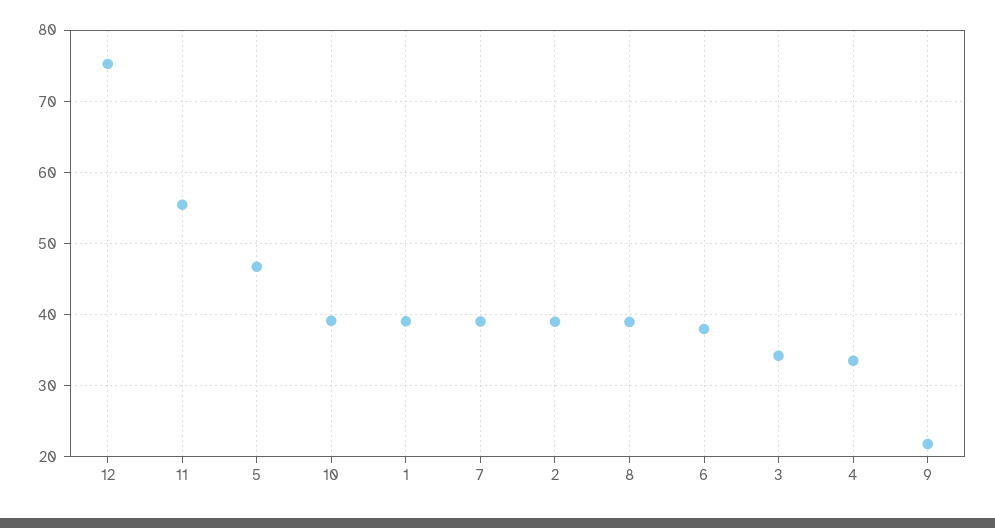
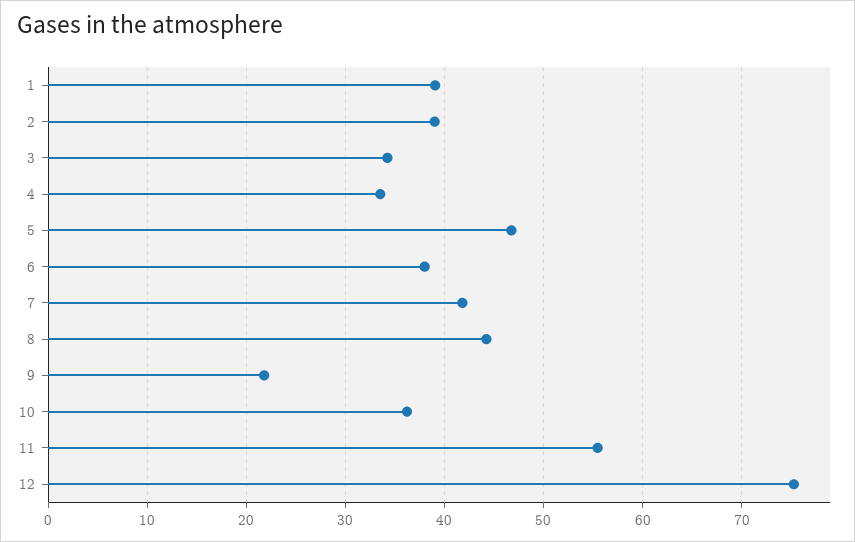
10: 39 -> 36
7: 39 -> 42
8: 39 -> 44

